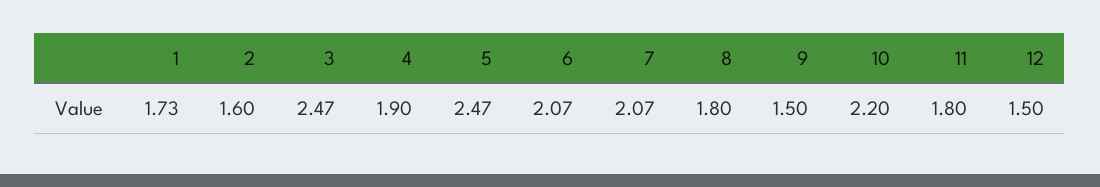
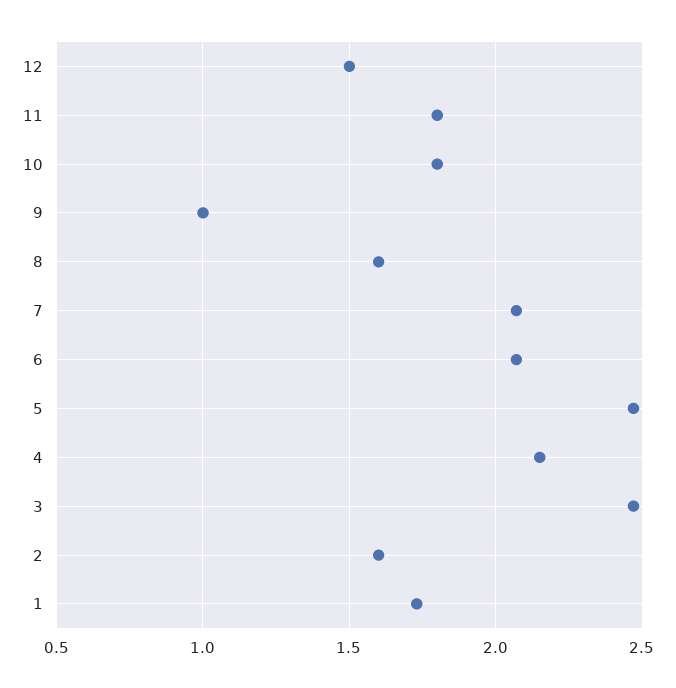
4: 1.9 -> 2.15
8: 1.8 -> 1.6
9: 1.5 -> 1
10: 2.2 -> 1.8

